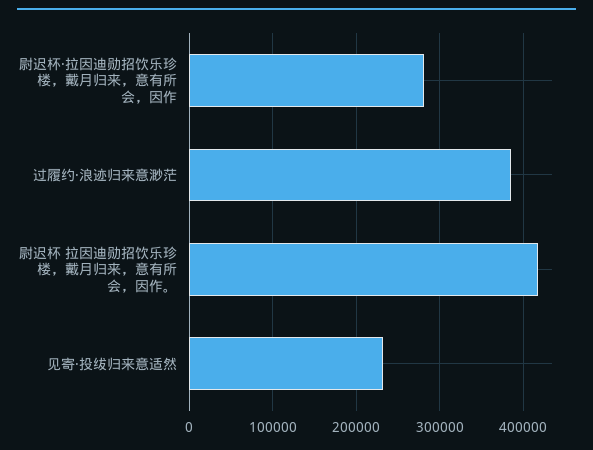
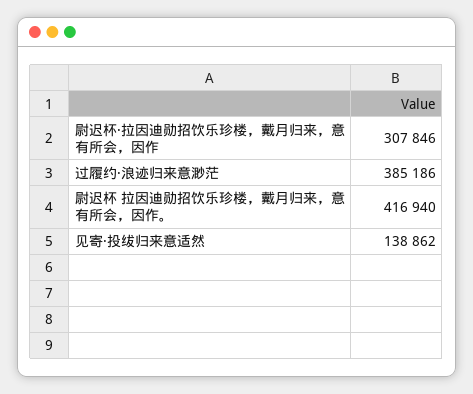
尉迟杯·拉因迪勋招饮乐珍楼，戴月归来，意有所会，因作: 280000 -> 307846
见寄·投绂归来意适然: 230000 -> 138862

